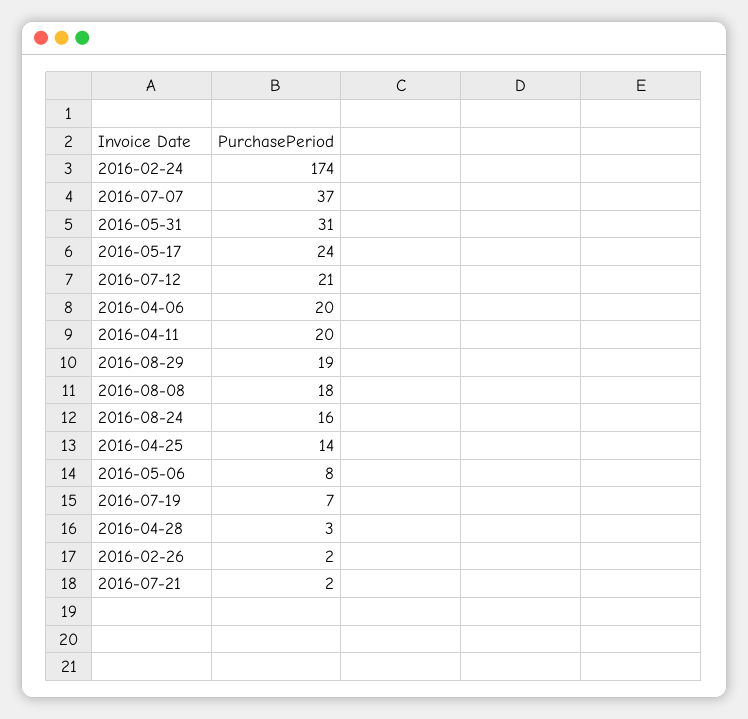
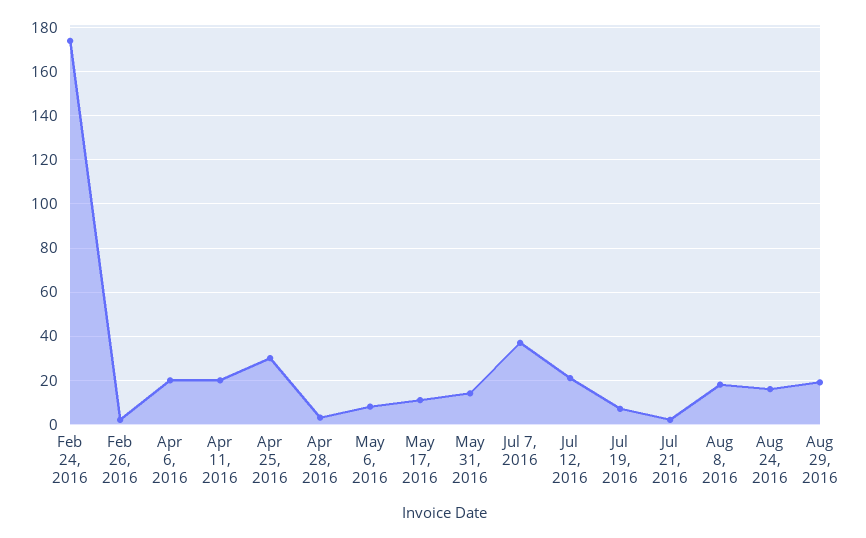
2016-05-31: 31 -> 15
2016-05-17: 24 -> 10
2016-04-25: 14 -> 30

